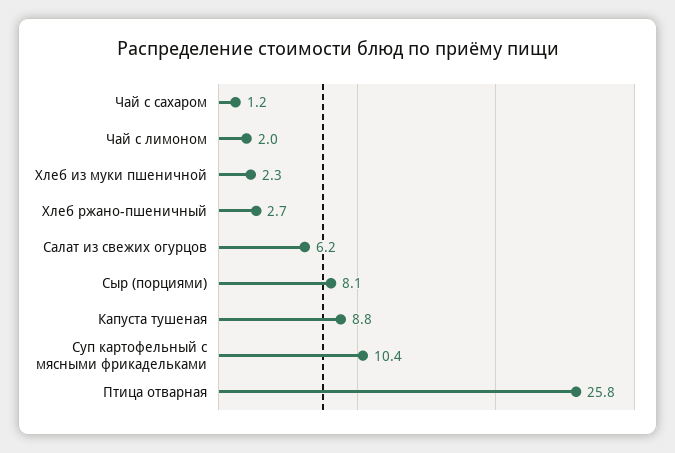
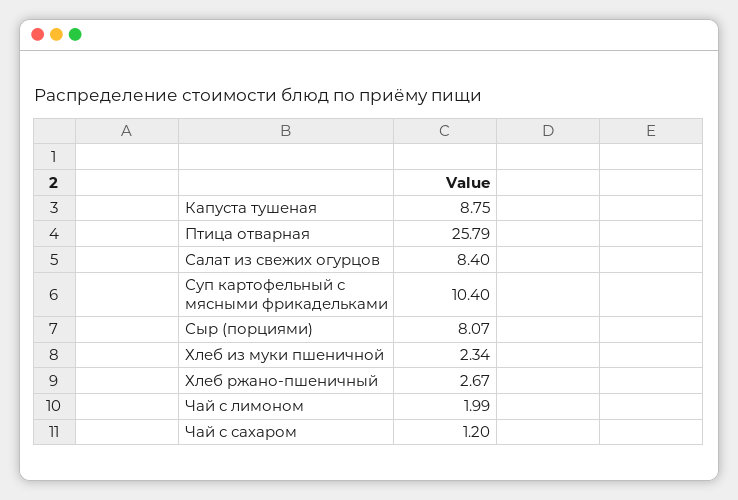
Салат из свежих огурцов: 6.2 -> 8.4

